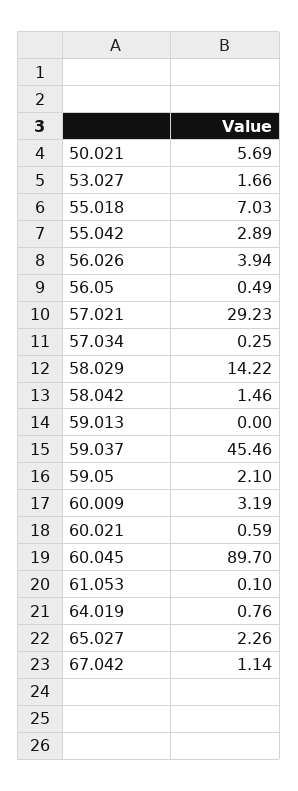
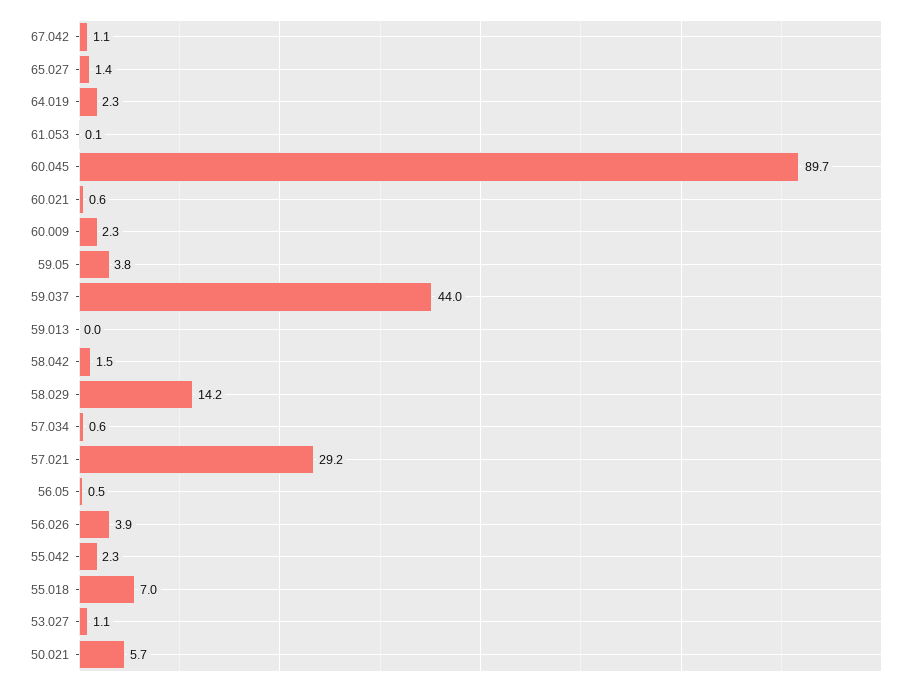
53.027: 1.66 -> 1.1
55.042: 2.89 -> 2.3
57.034: 0.25 -> 0.6
59.037: 45.46 -> 44
59.05: 2.1 -> 3.8
60.009: 3.19 -> 2.3
64.019: 0.76 -> 2.3
65.027: 2.26 -> 1.4

